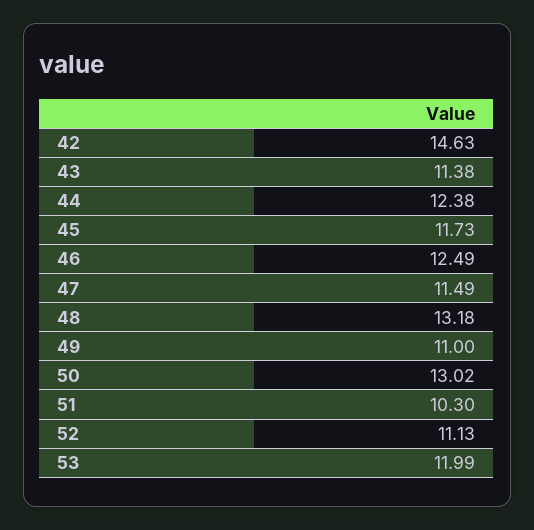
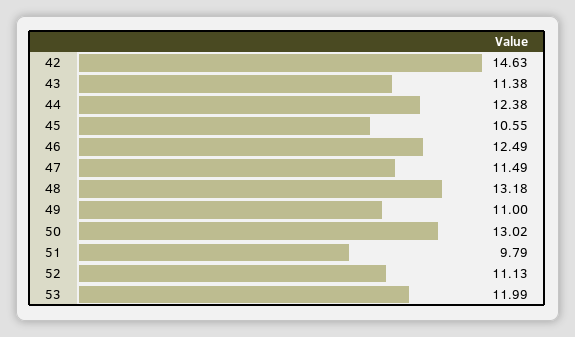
45: 11.73 -> 10.55
51: 10.3 -> 9.79

